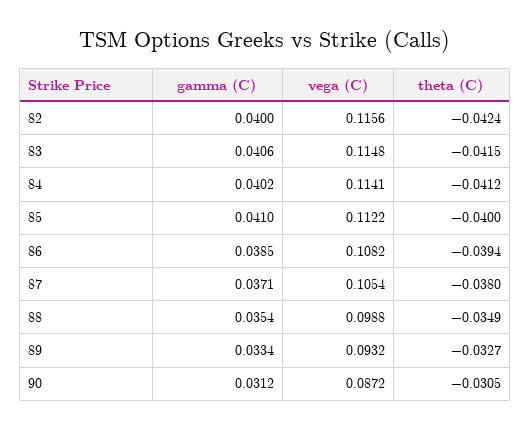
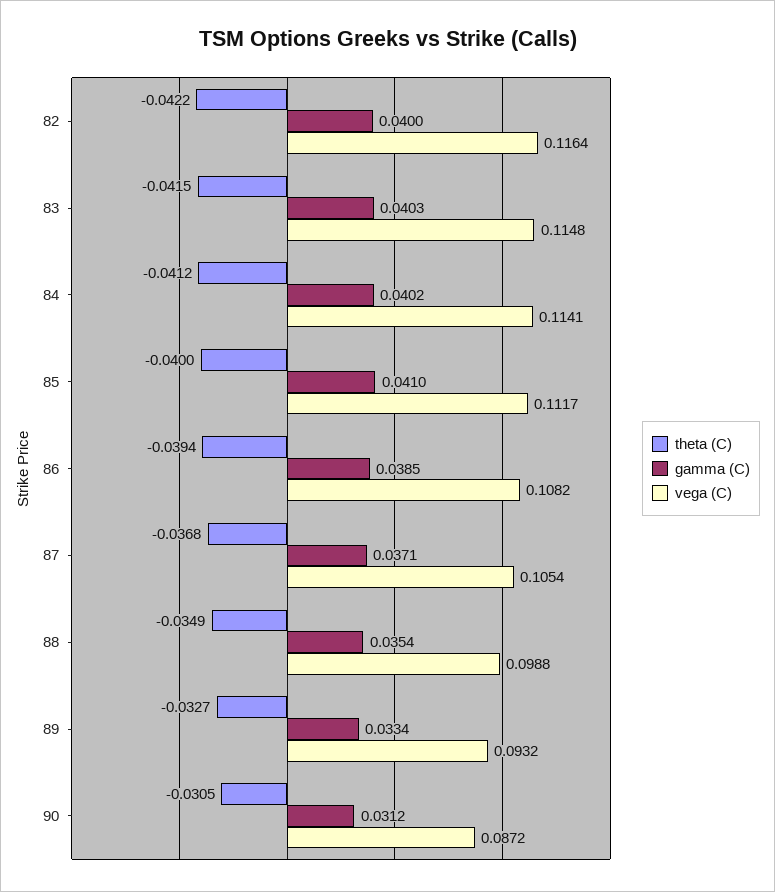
vega (C), 82: 0.1156 -> 0.1164
theta (C), 82: -0.0424 -> -0.0422
gamma (C), 83: 0.0406 -> 0.0403
vega (C), 85: 0.1122 -> 0.1117
theta (C), 87: -0.038 -> -0.0368

